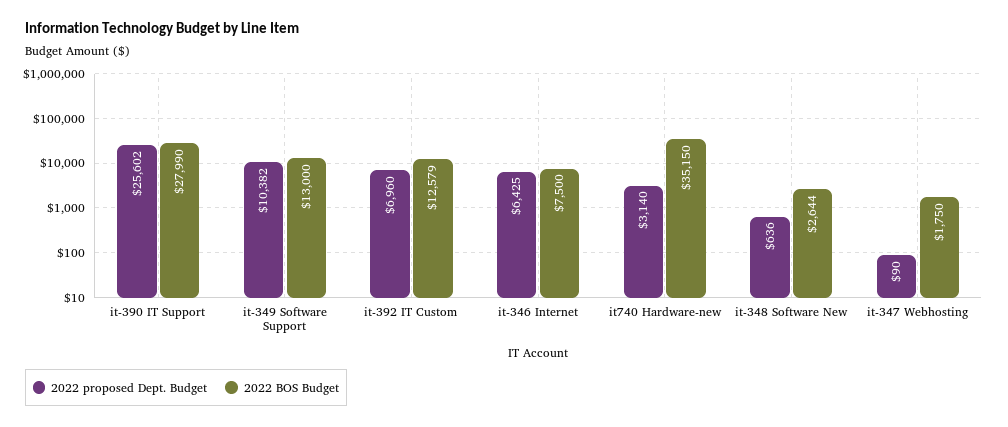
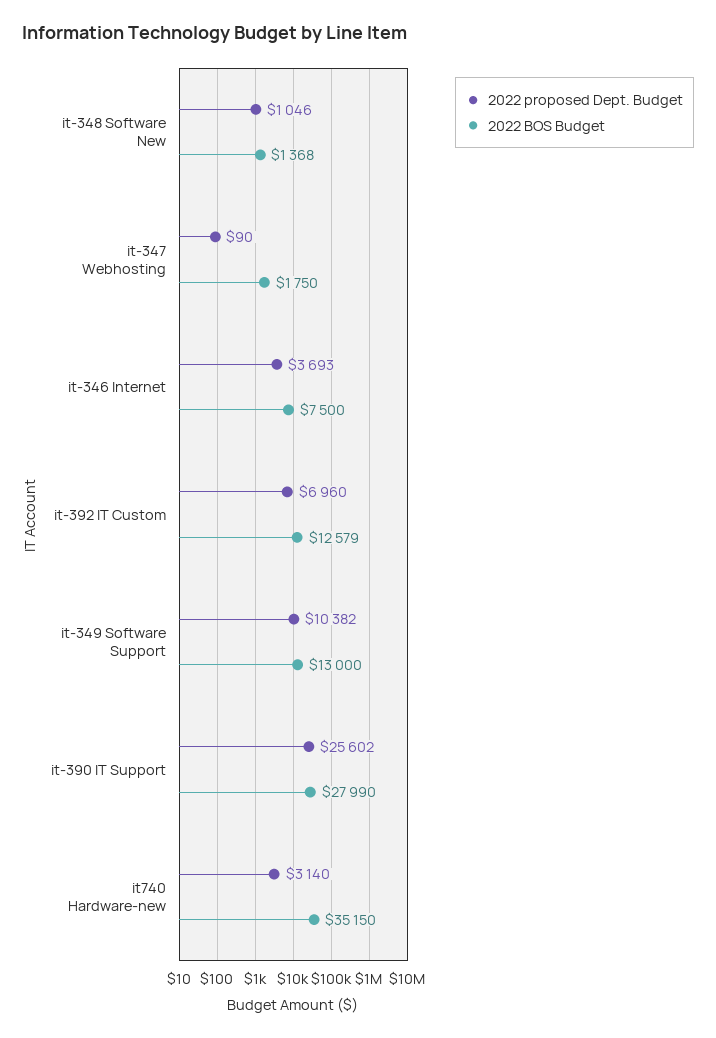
2022 proposed Dept. Budget, it-346 Internet: 6425 -> 3693
2022 proposed Dept. Budget, it-348 Software New: 636 -> 1046
2022 BOS Budget, it-348 Software New: 2644 -> 1368

